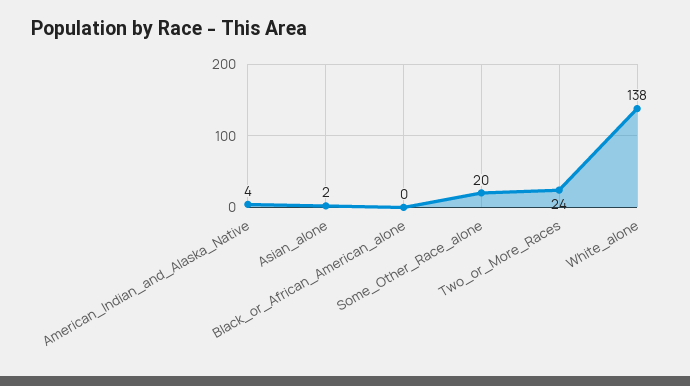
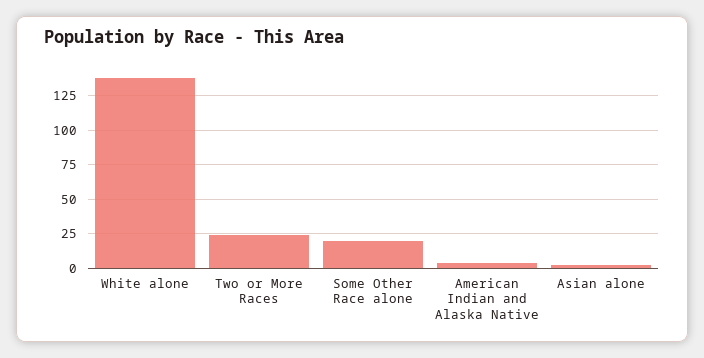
Black_or_African_American_alone: 0 -> none

